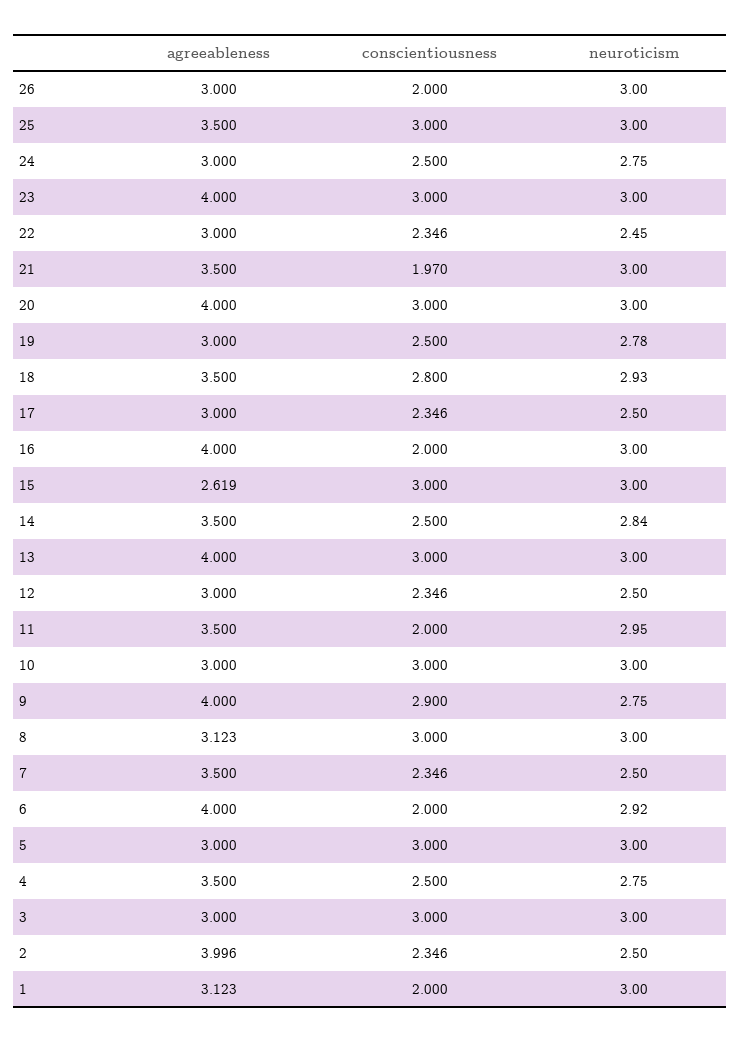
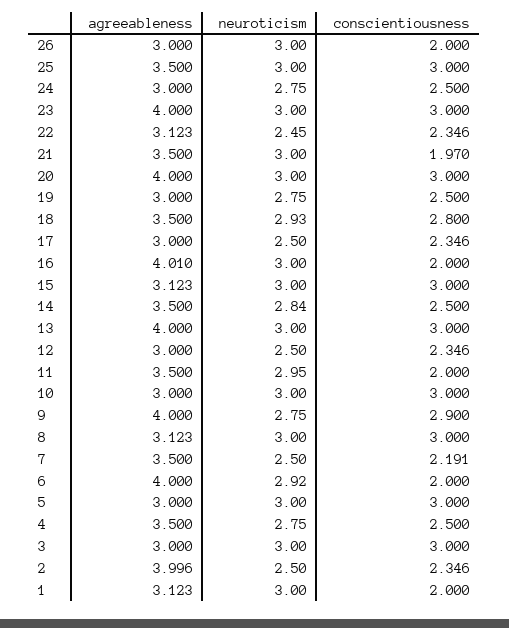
agreeableness, 22: 3 -> 3.123
neuroticism, 19: 2.78 -> 2.75
agreeableness, 16: 4 -> 4.01
agreeableness, 15: 2.619 -> 3.123
conscientiousness, 7: 2.346 -> 2.191

